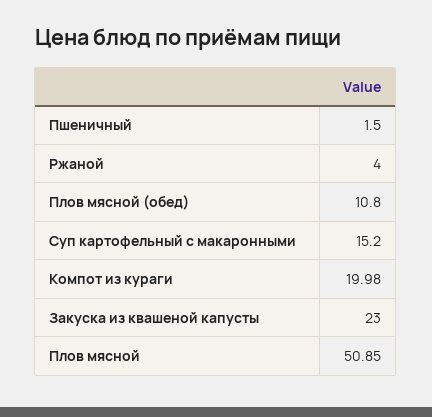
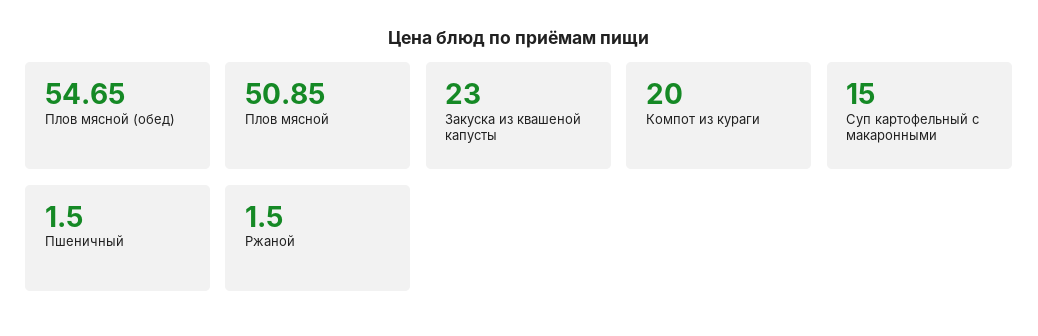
Ржаной: 4 -> 1.5
Плов мясной (обед): 10.8 -> 54.65
Суп картофельный с макаронными: 15.2 -> 15
Компот из кураги: 19.98 -> 20

